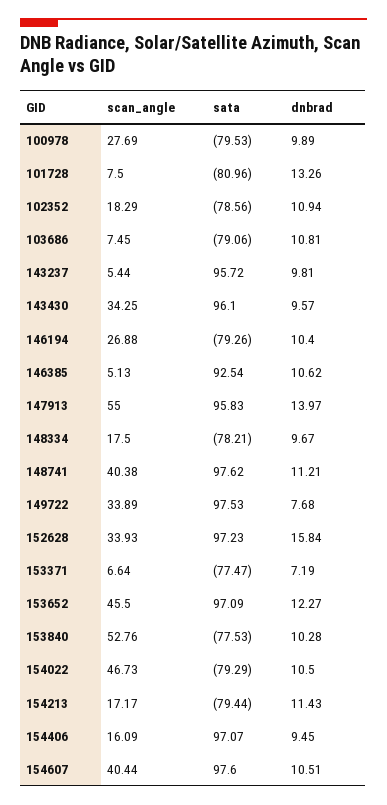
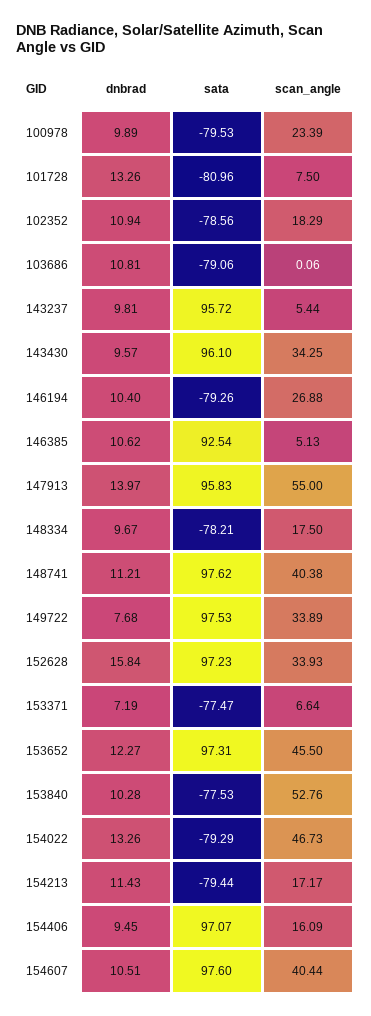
scan_angle, 100978: 27.69 -> 23.39
scan_angle, 103686: 7.45 -> 0.06
sata, 153652: 97.09 -> 97.31
dnbrad, 154022: 10.5 -> 13.26

